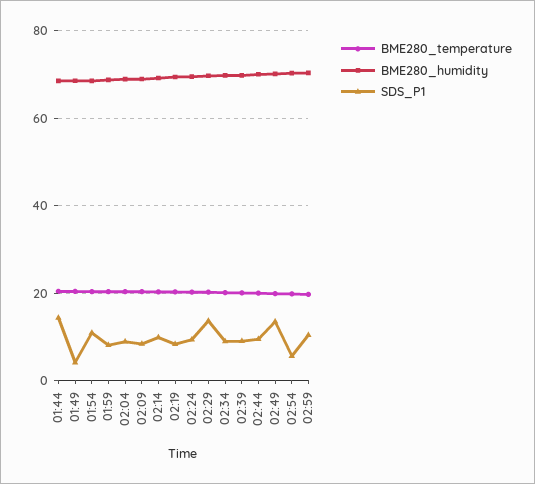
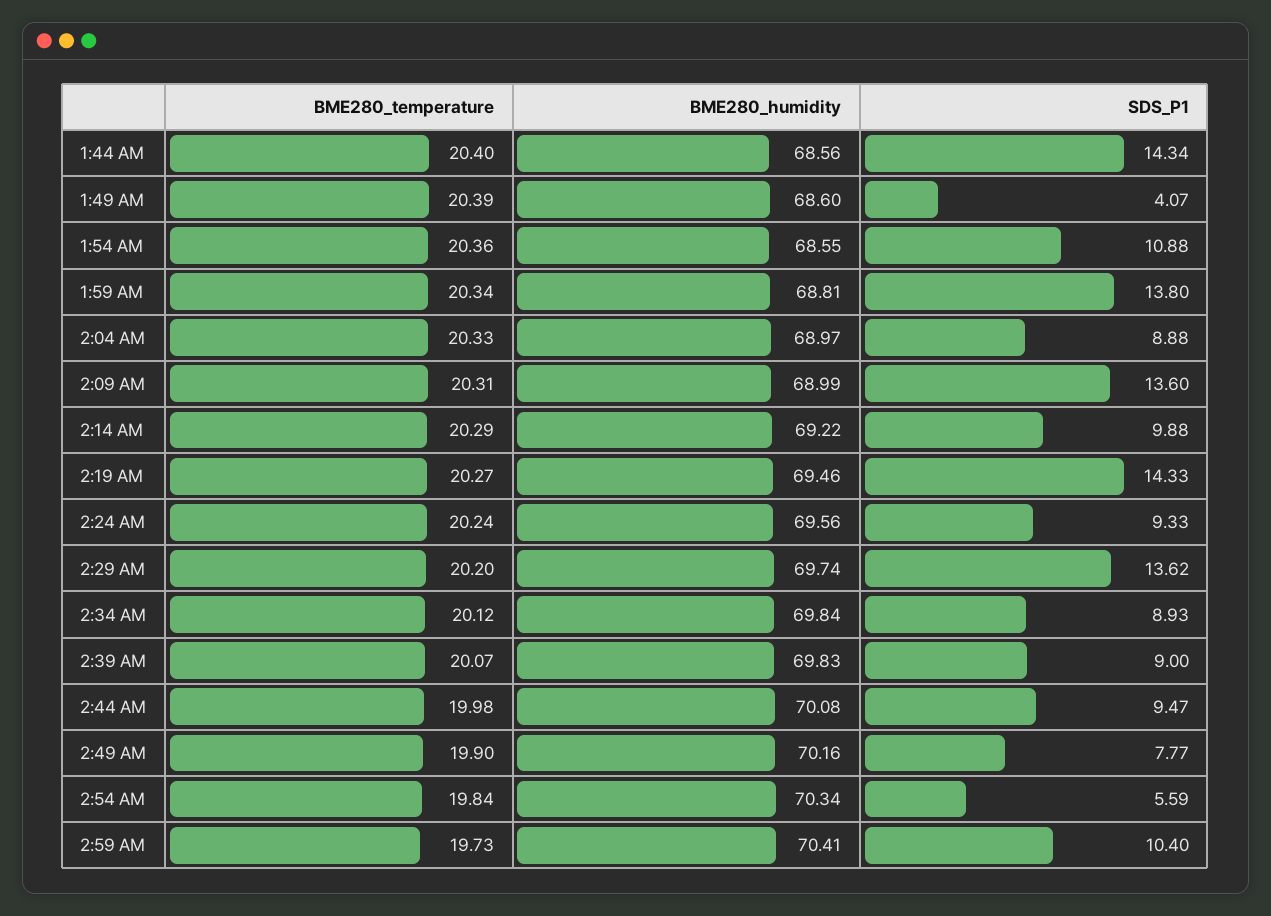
SDS_P1, 01:59: 8 -> 13.8
SDS_P1, 02:09: 8 -> 13.6
SDS_P1, 02:19: 8 -> 14.33
SDS_P1, 02:49: 14 -> 7.77

